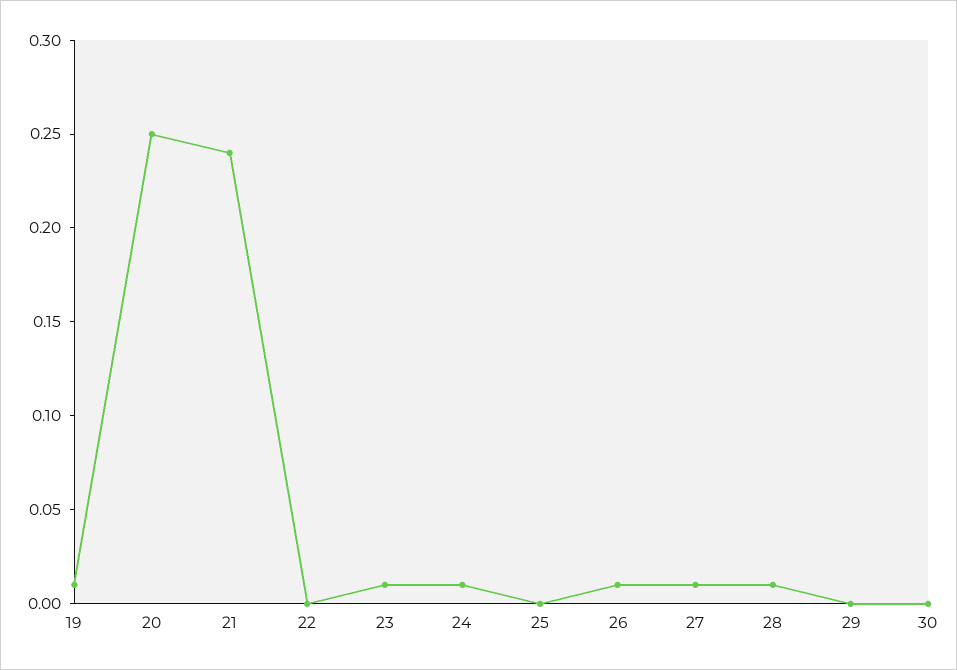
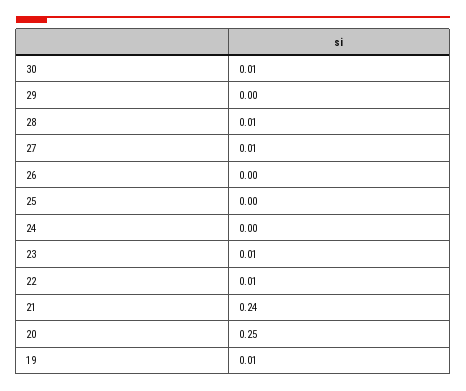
22: 0 -> 0.01
24: 0.01 -> 0
26: 0.01 -> 0
30: 0 -> 0.01

